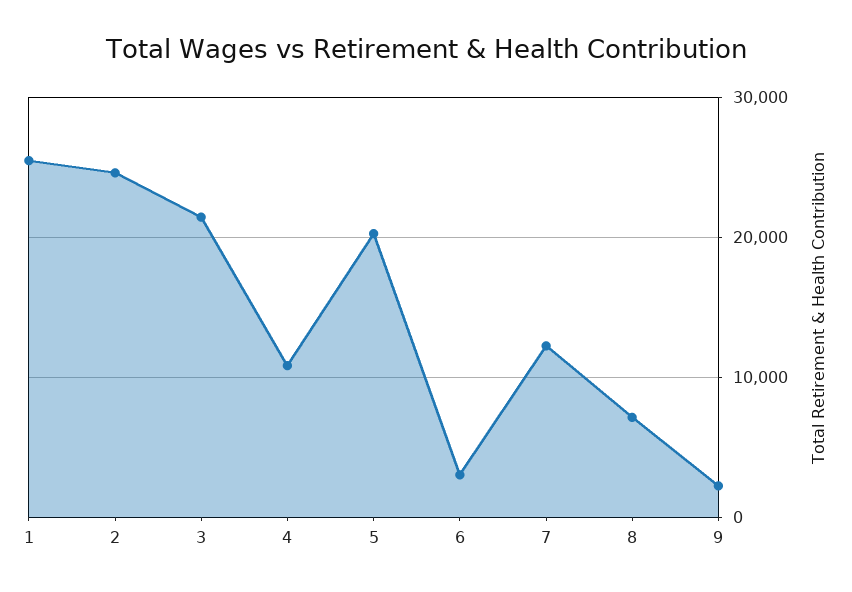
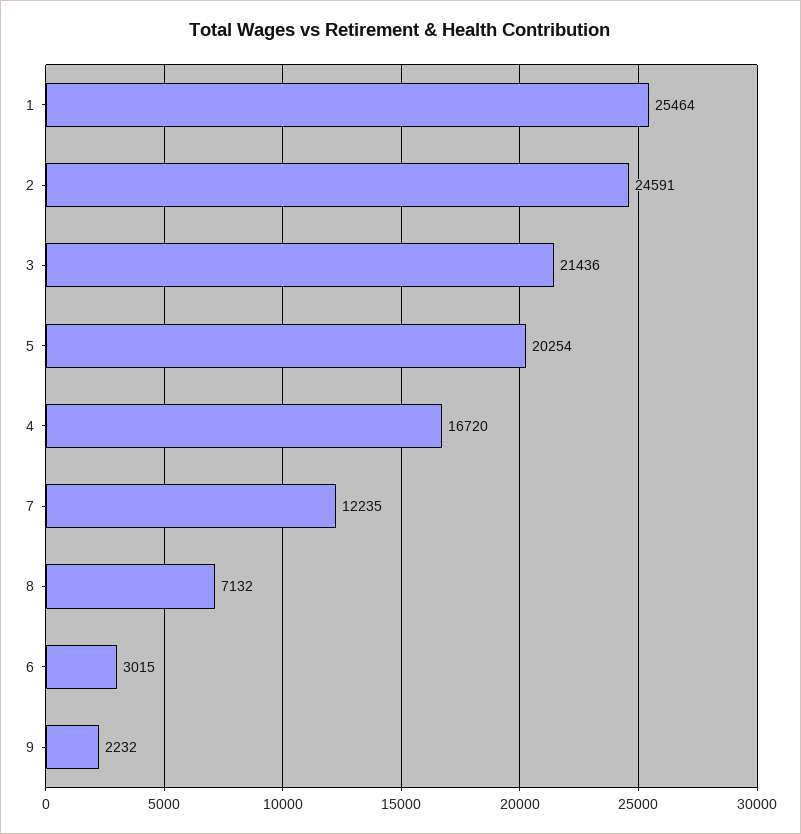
4: 11000 -> 16720

